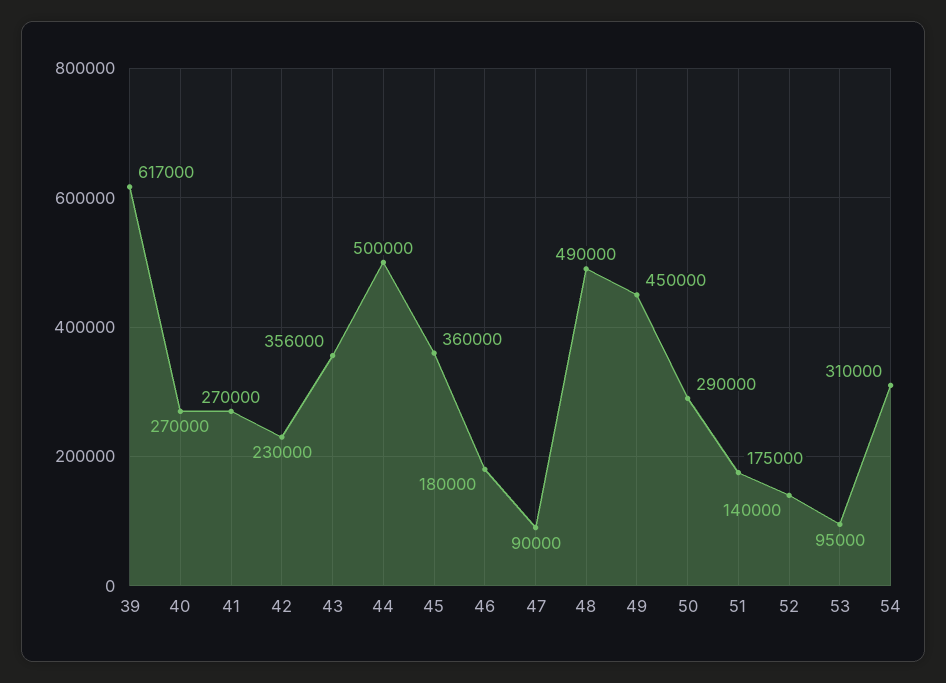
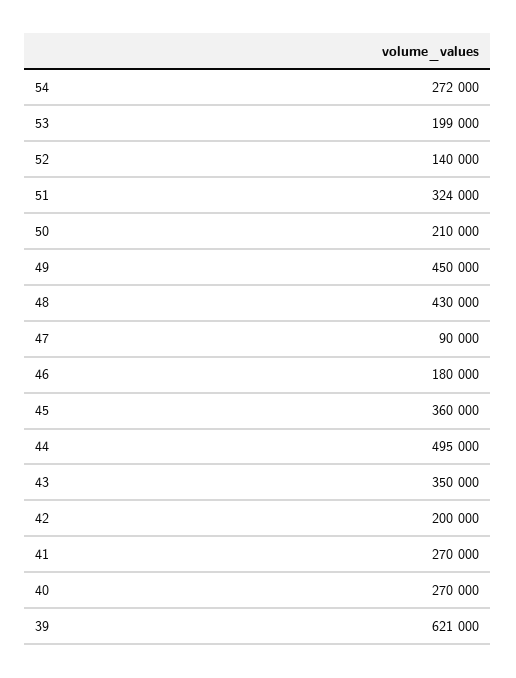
39: 617000 -> 621000
42: 230000 -> 200000
43: 356000 -> 350000
44: 500000 -> 495000
48: 490000 -> 430000
50: 290000 -> 210000
51: 175000 -> 324000
53: 95000 -> 199000
54: 310000 -> 272000

